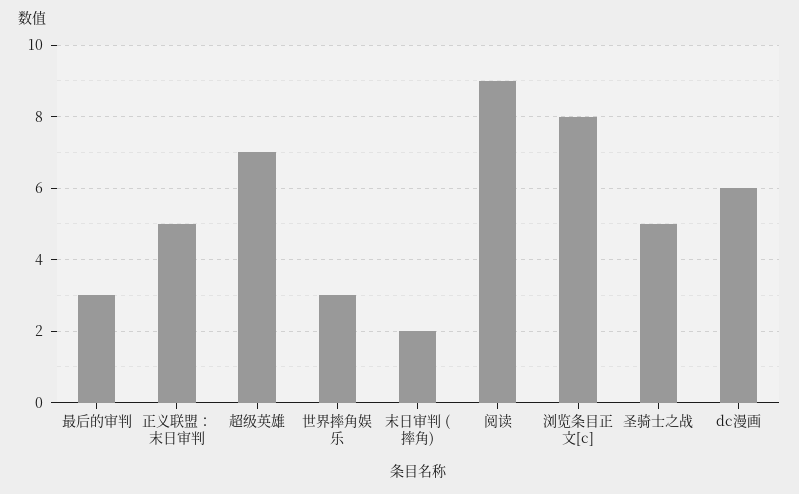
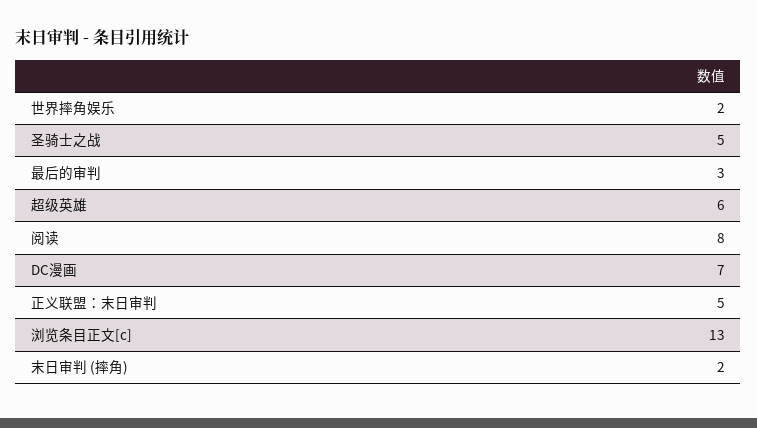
超级英雄: 7 -> 6
世界摔角娱乐: 3 -> 2
阅读: 9 -> 8
浏览条目正文[c]: 8 -> 13
dc漫画: 6 -> 7

